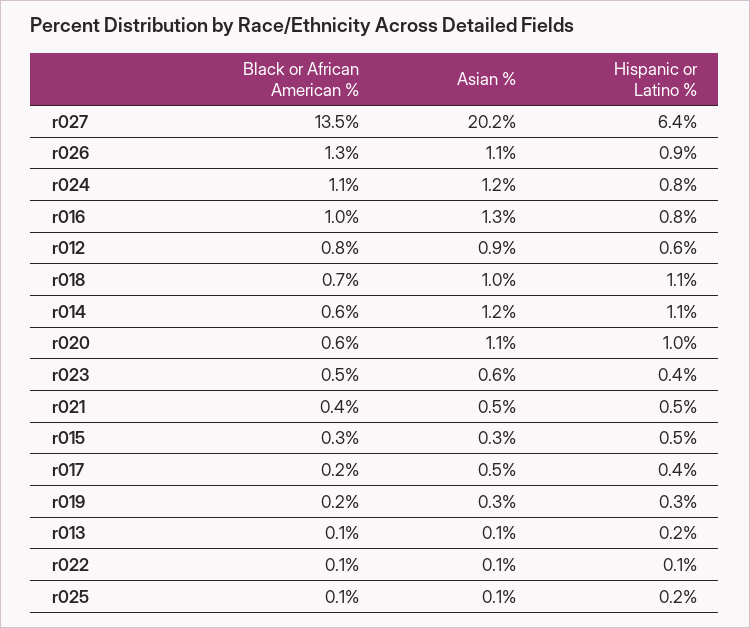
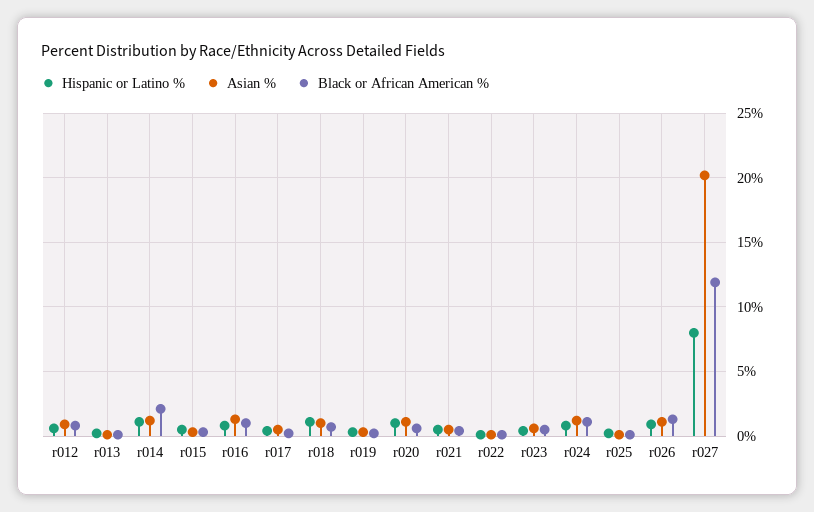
Black or African American %, r027: 13.5 -> 12
Hispanic or Latino %, r027: 6.4 -> 8
Black or African American %, r014: 0.6 -> 2

